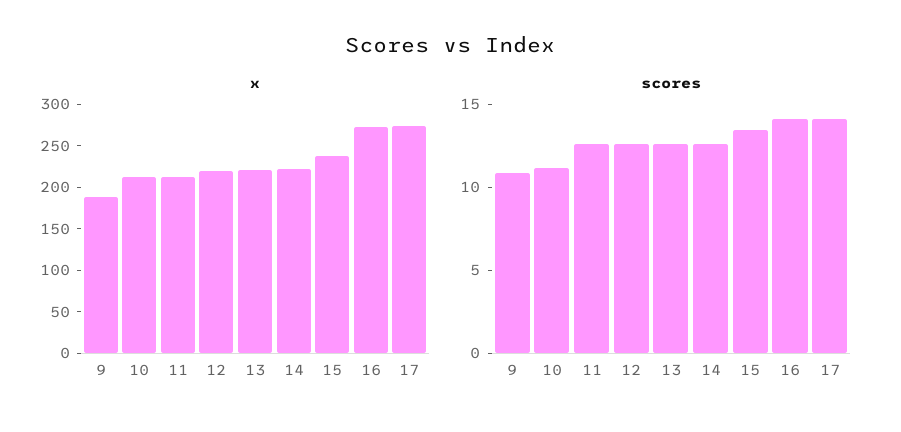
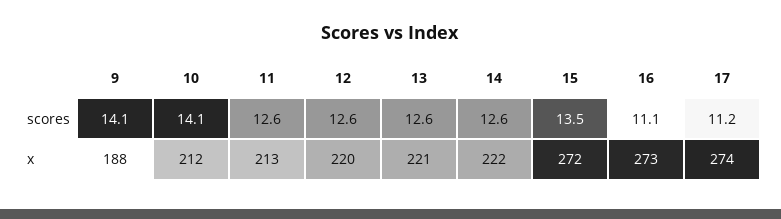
x, 15: 240 -> 272
scores, 9: 11 -> 14.1
scores, 10: 11 -> 14.1
scores, 16: 14 -> 11.1
scores, 17: 14 -> 11.2

